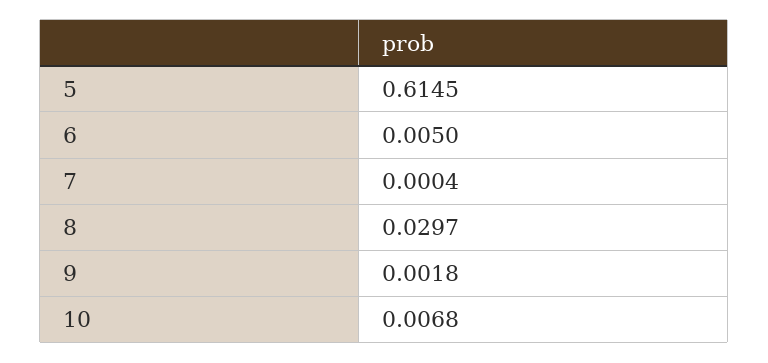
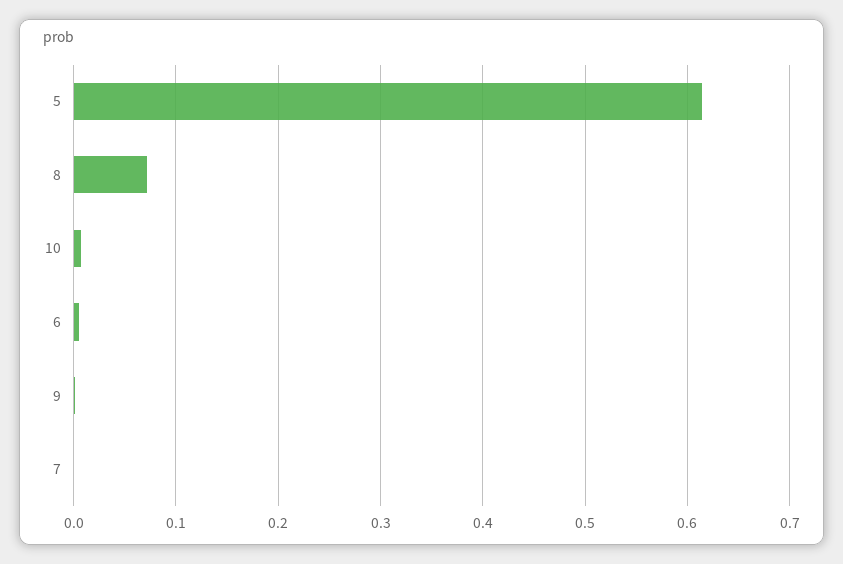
8: 0.0297 -> 0.07

